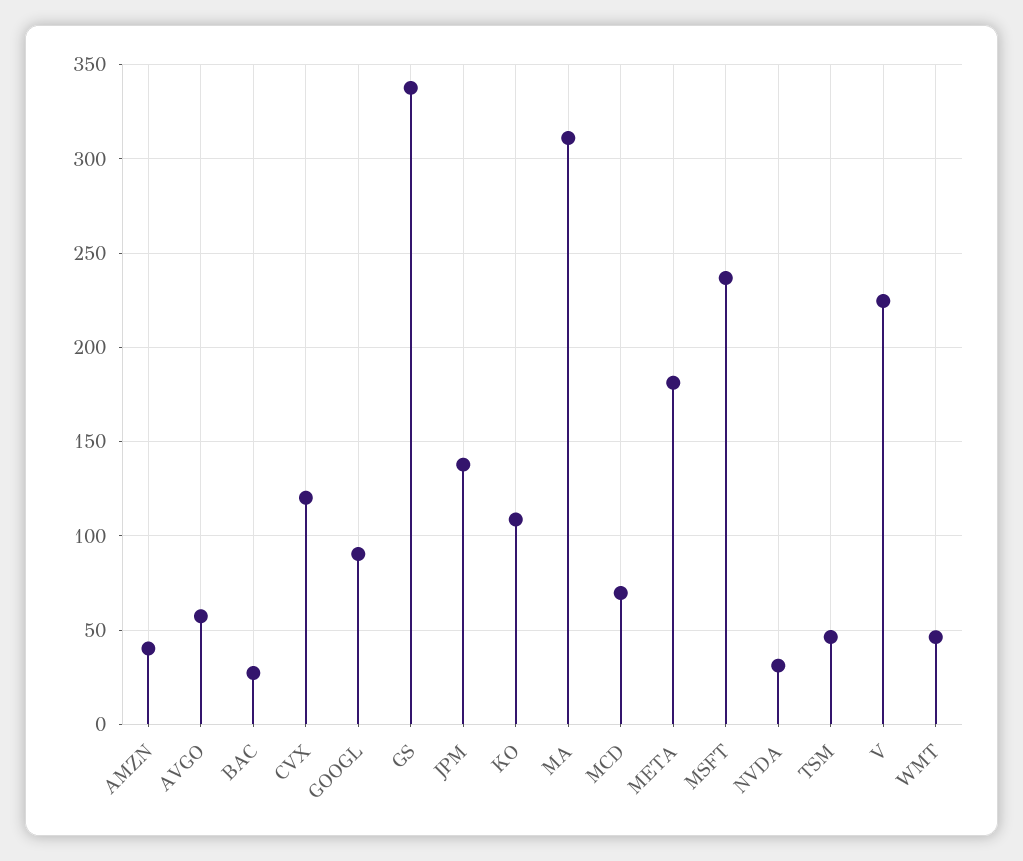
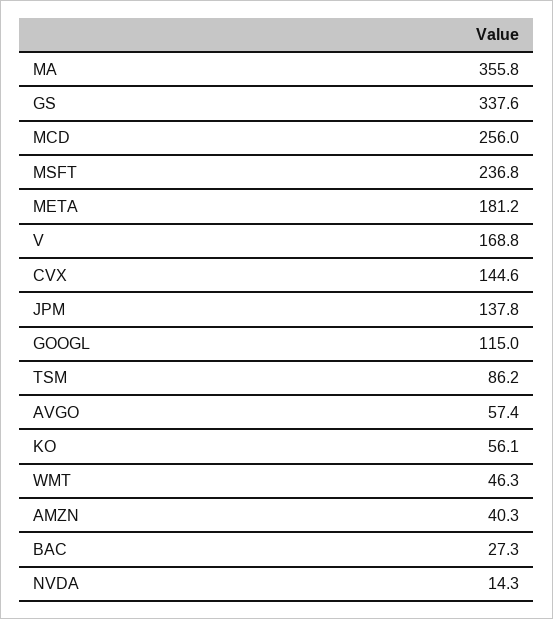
CVX: 120 -> 144.6
GOOGL: 90 -> 115
KO: 110 -> 56.1
MA: 310 -> 355.8
MCD: 70 -> 256
NVDA: 30 -> 14.3
TSM: 45 -> 86.2
V: 225 -> 168.8

